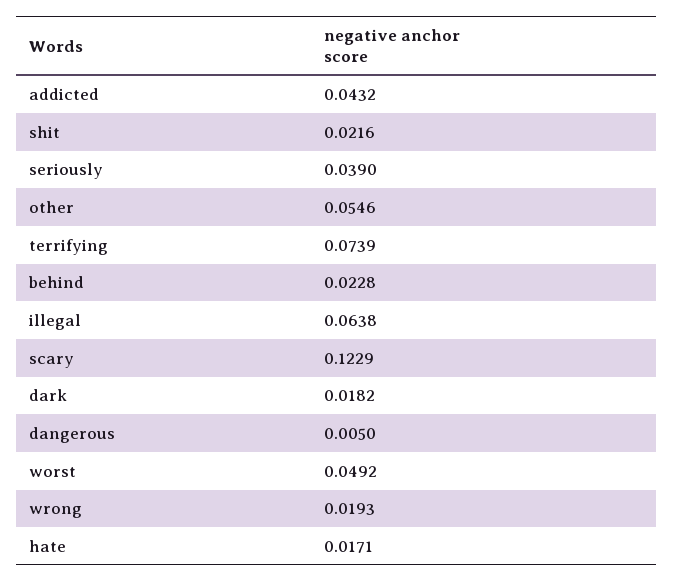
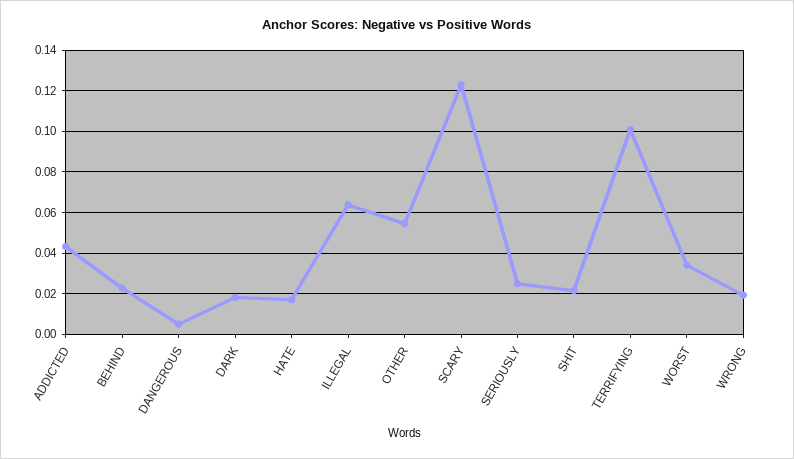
seriously: 0.039 -> 0.025
terrifying: 0.0739 -> 0.1
worst: 0.0492 -> 0.035

